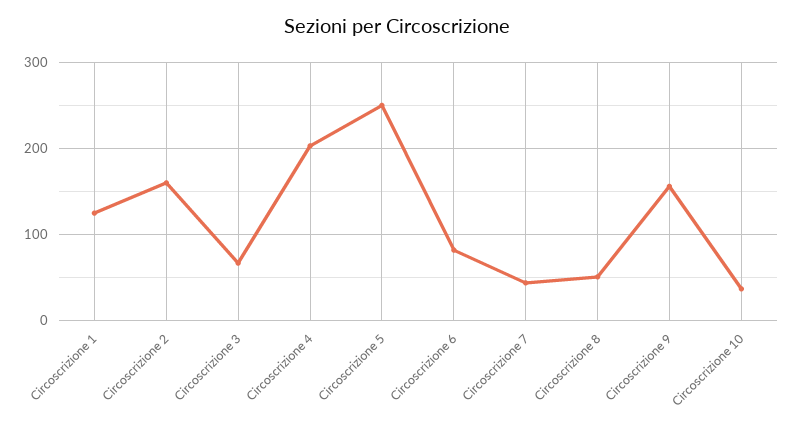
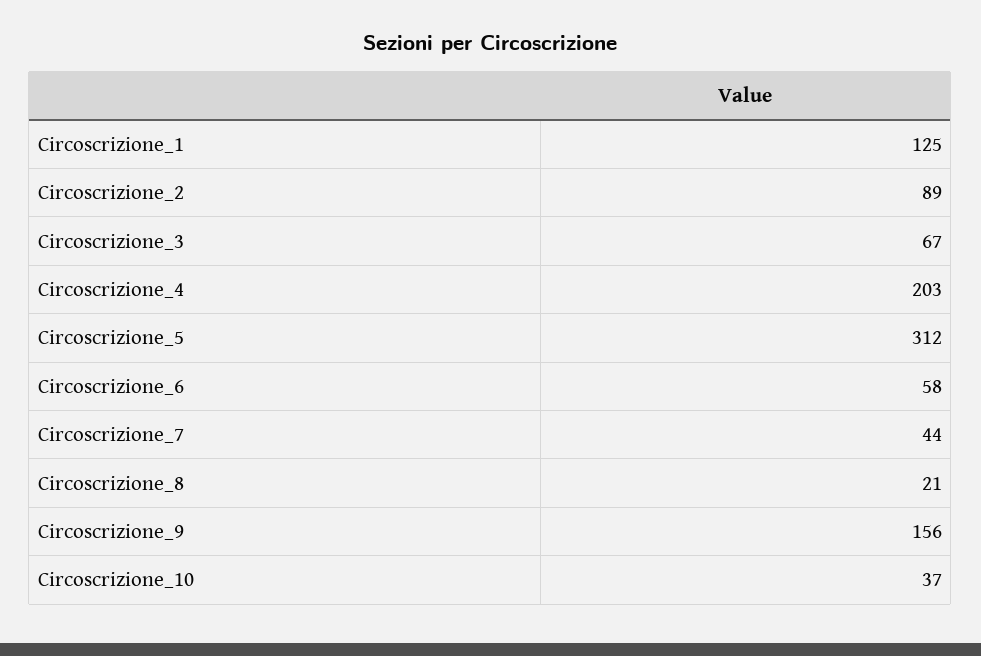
Circoscrizione 2: 160 -> 89
Circoscrizione 5: 250 -> 312
Circoscrizione 6: 80 -> 58
Circoscrizione 8: 50 -> 21

